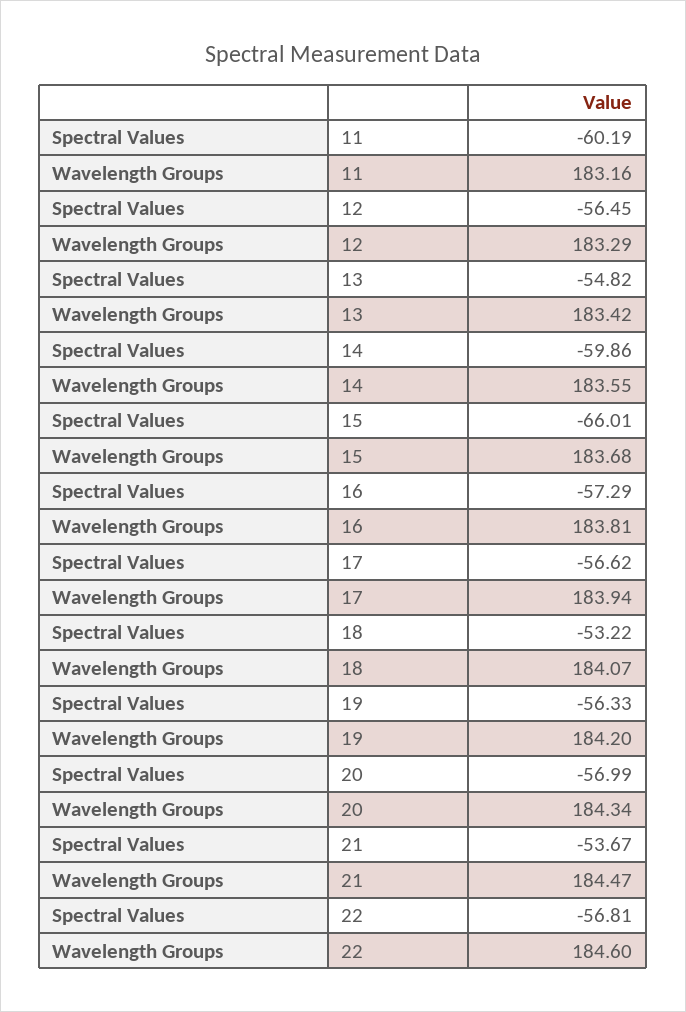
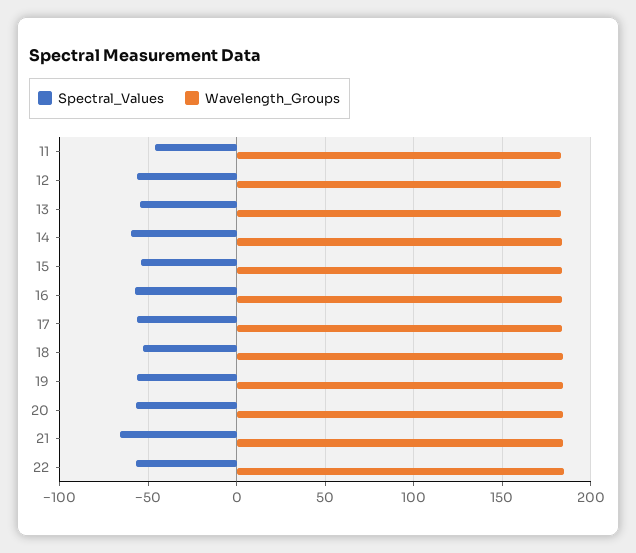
Spectral Values, 11: -60.19 -> -45
Spectral Values, 15: -66.01 -> -55
Spectral Values, 21: -53.67 -> -65

